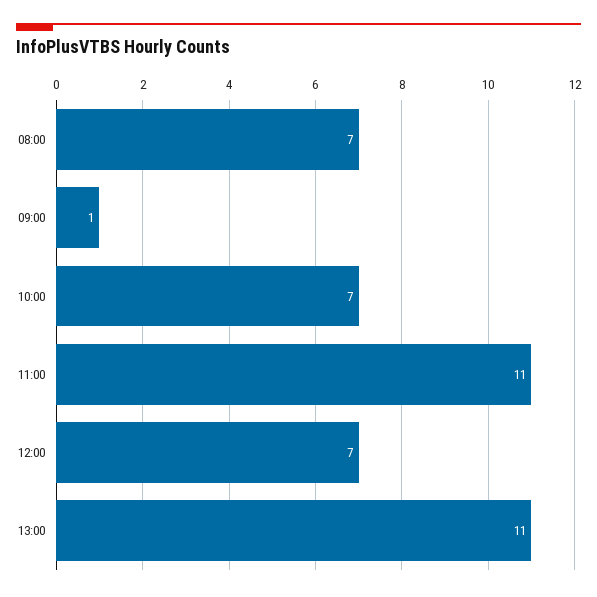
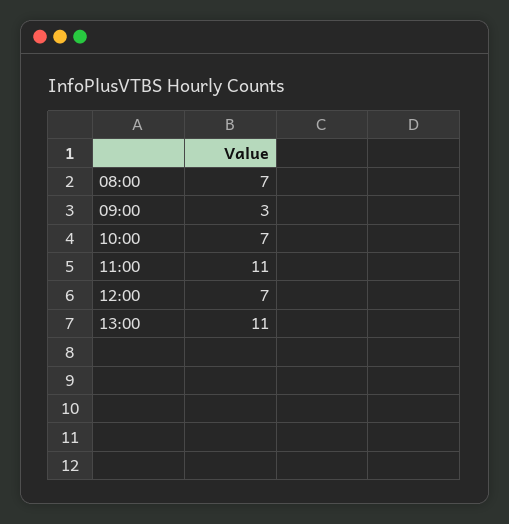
09:00: 1 -> 3

